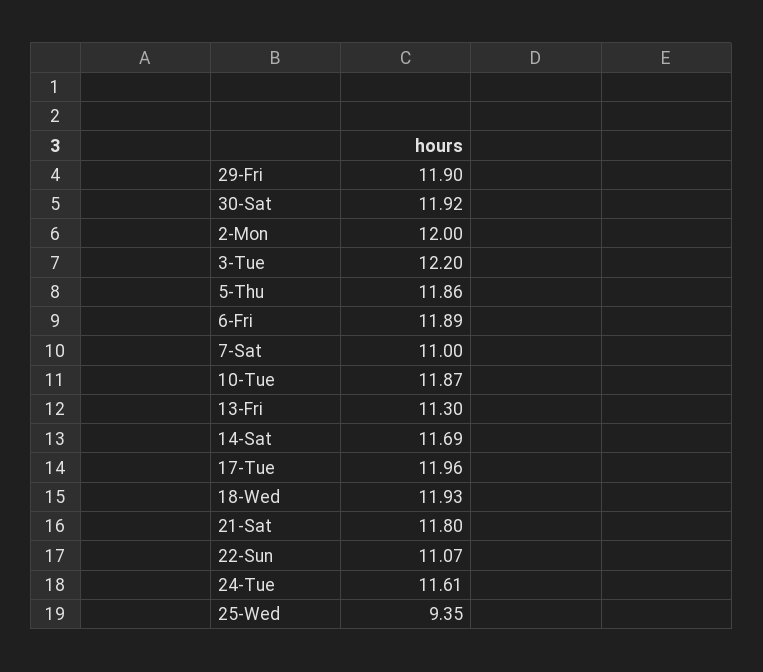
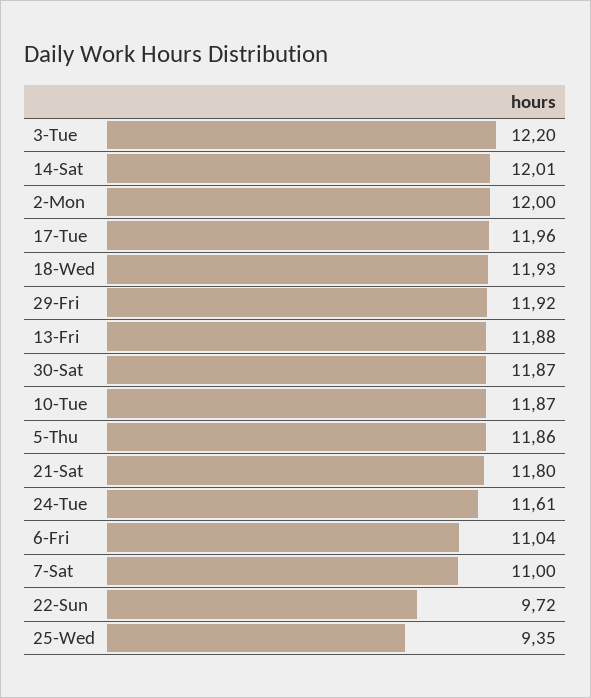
29-Fri: 11.9 -> 11.92
30-Sat: 11.92 -> 11.87
6-Fri: 11.89 -> 11.04
13-Fri: 11.3 -> 11.88
14-Sat: 11.69 -> 12.01
22-Sun: 11.07 -> 9.72

